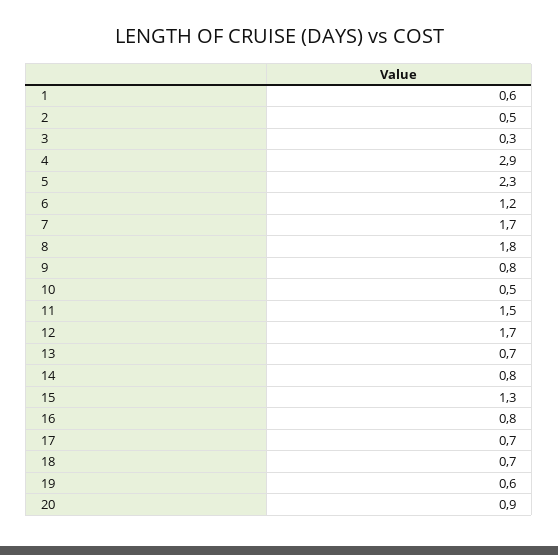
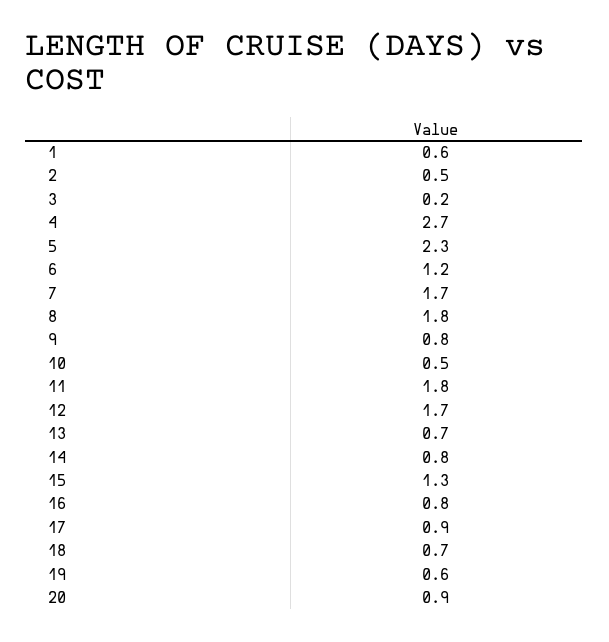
3: 0.3 -> 0.2
4: 2.9 -> 2.7
11: 1.5 -> 1.8
17: 0.7 -> 0.9

